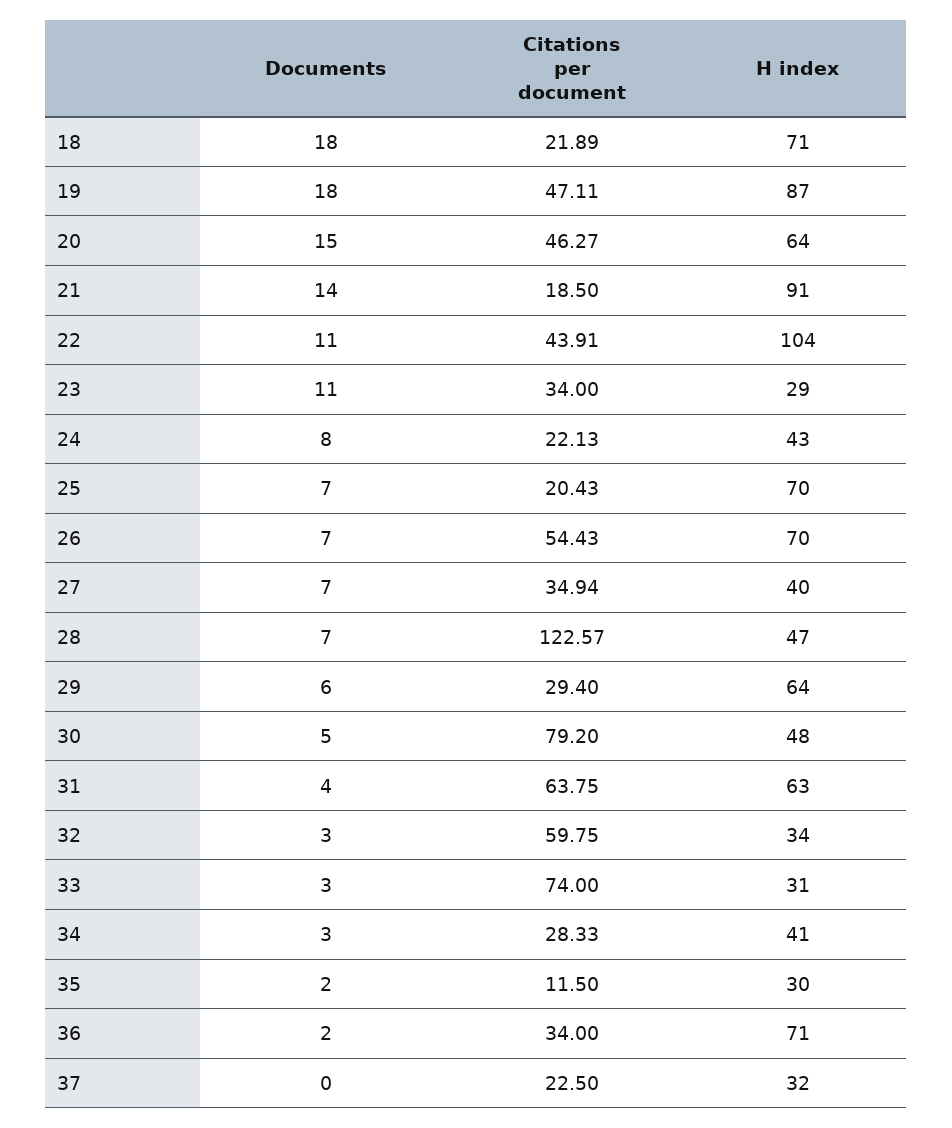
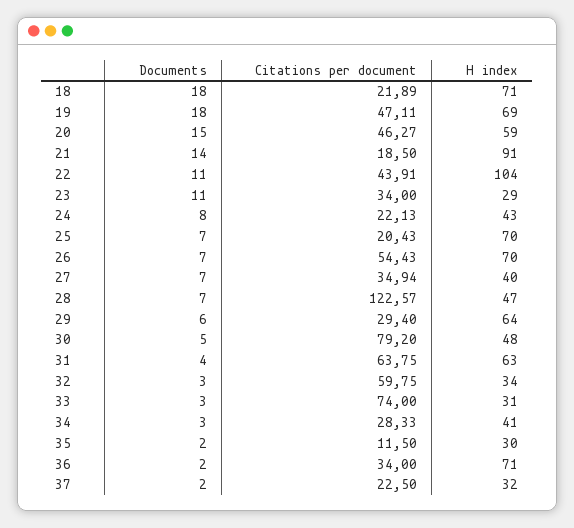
H index, 19: 87 -> 69
H index, 20: 64 -> 59
Documents, 37: 0 -> 2

